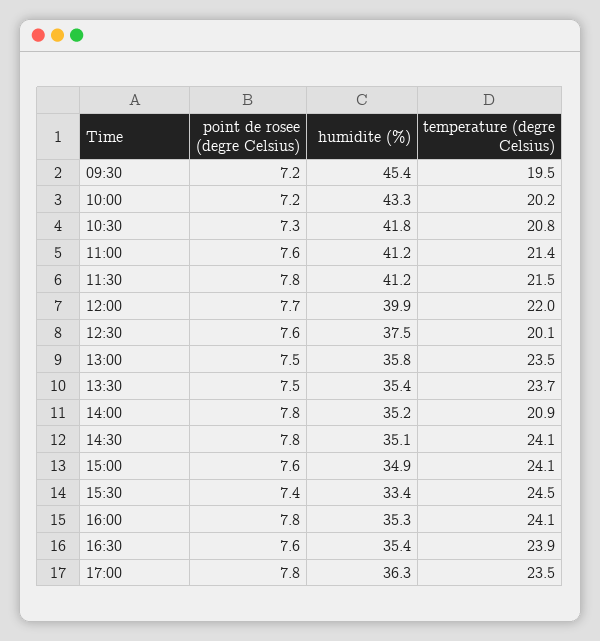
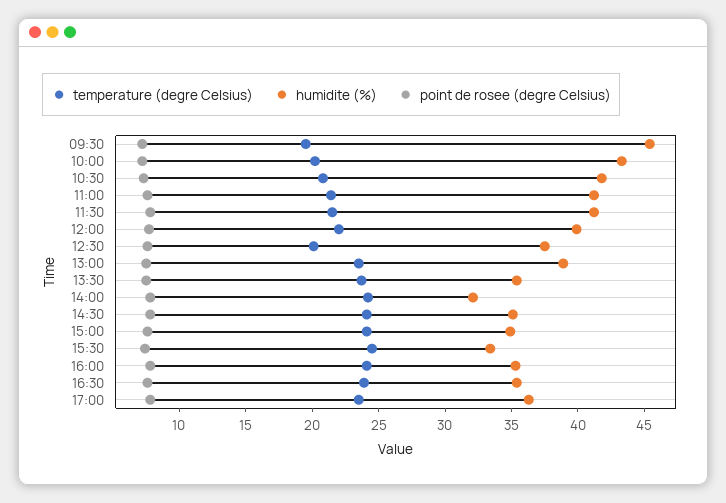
humidite (%), 13:00: 35.8 -> 39
humidite (%), 14:00: 35.2 -> 32
temperature (degre Celsius), 14:00: 20.9 -> 24

